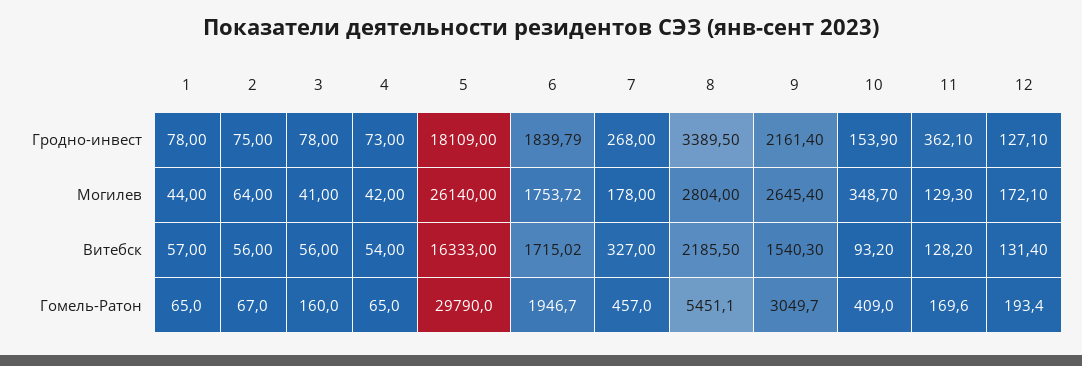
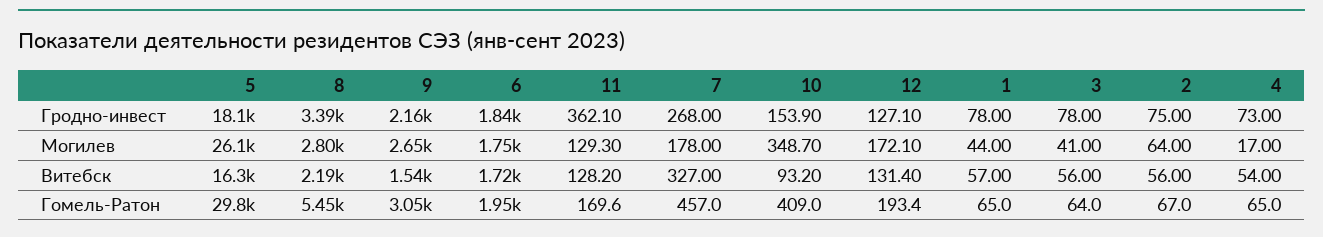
4, Могилев: 42 -> 17
3, Гомель-Ратон: 160 -> 64

